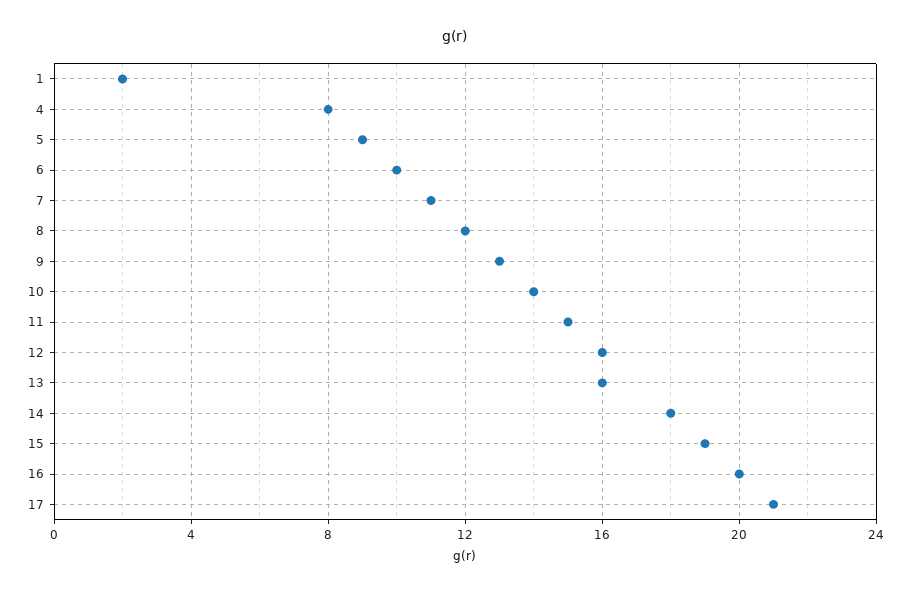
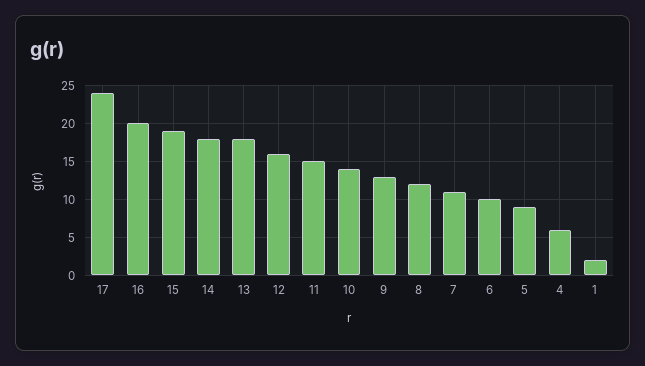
4: 8 -> 6
13: 16 -> 18
17: 21 -> 24

